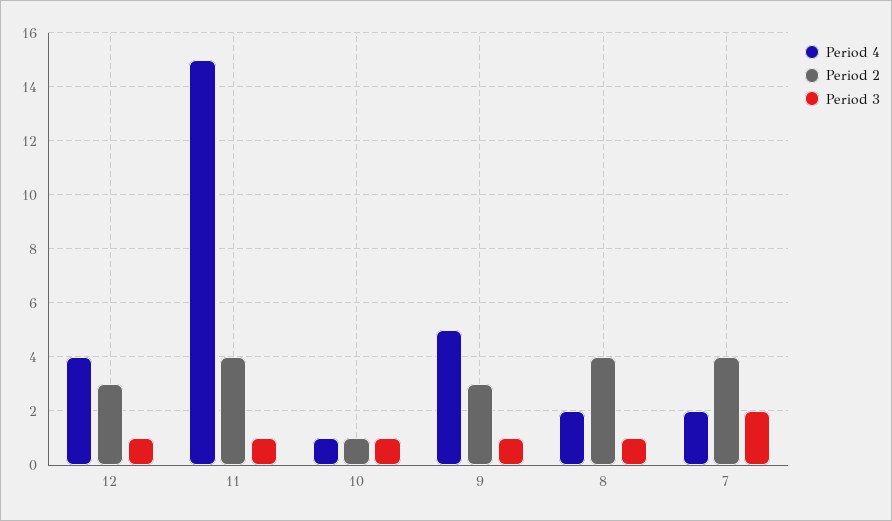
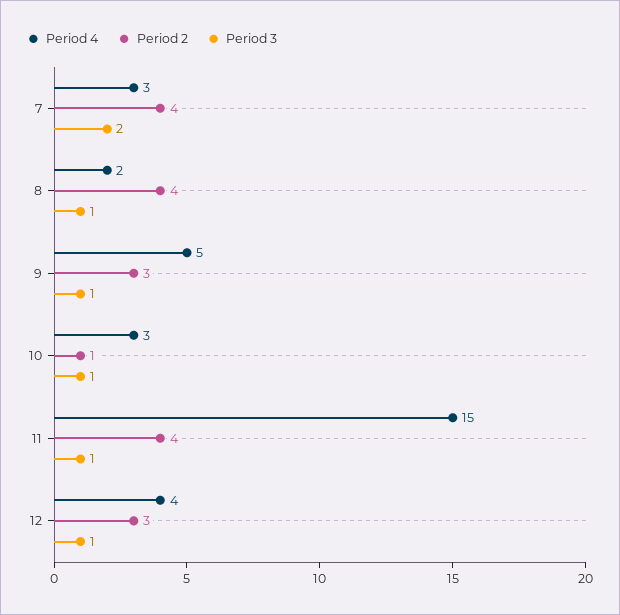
Period 4, 10: 1 -> 3
Period 4, 7: 2 -> 3

